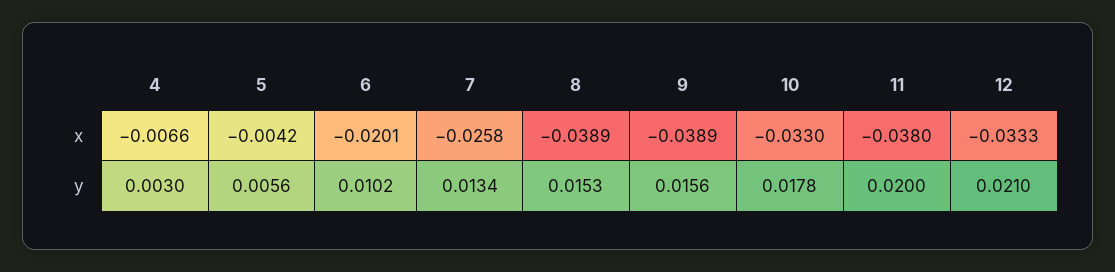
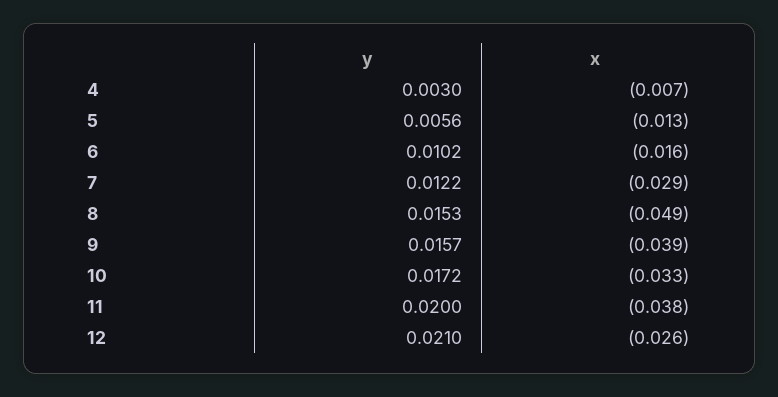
5, x: -0.0042 -> -0.013
6, x: -0.0201 -> -0.016
7, x: -0.0258 -> -0.029
8, x: -0.0389 -> -0.049
12, x: -0.0333 -> -0.026
7, y: 0.0134 -> 0.0122
9, y: 0.0156 -> 0.0157
10, y: 0.0178 -> 0.0172

